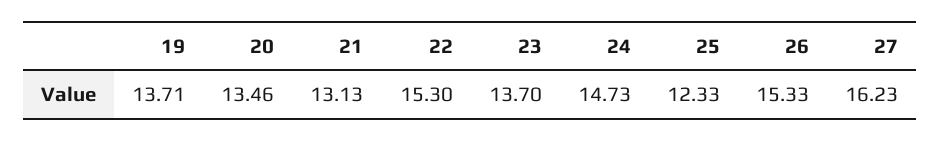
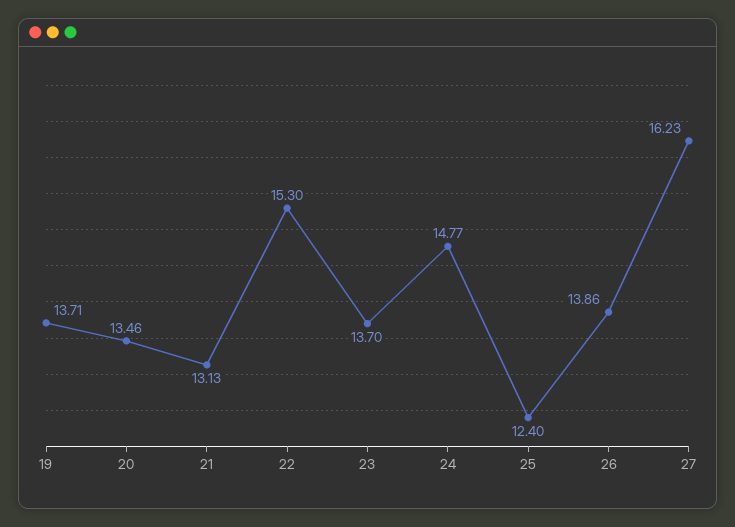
24: 14.73 -> 14.77
25: 12.33 -> 12.4
26: 15.33 -> 13.86

